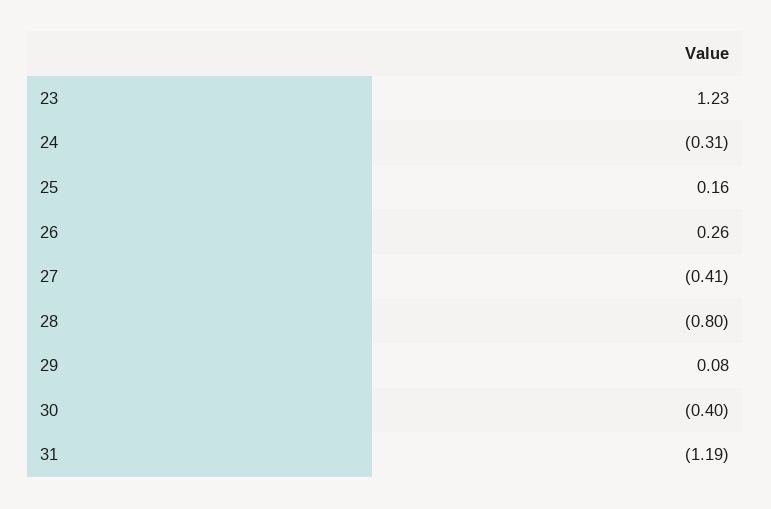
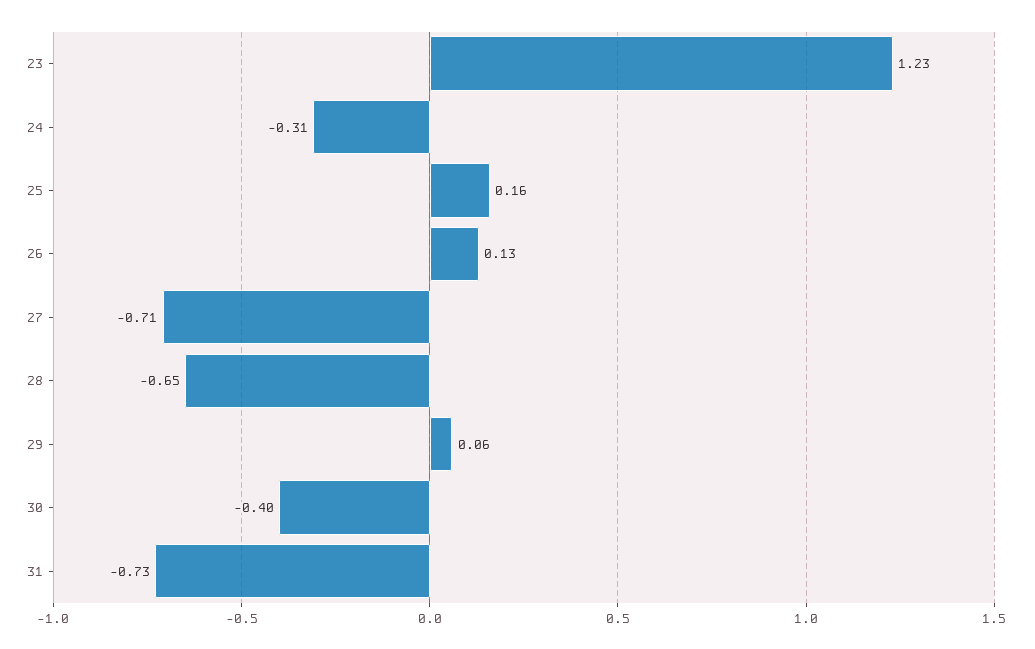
26: 0.26 -> 0.13
27: -0.41 -> -0.71
28: -0.8 -> -0.65
29: 0.08 -> 0.06
31: -1.19 -> -0.73

